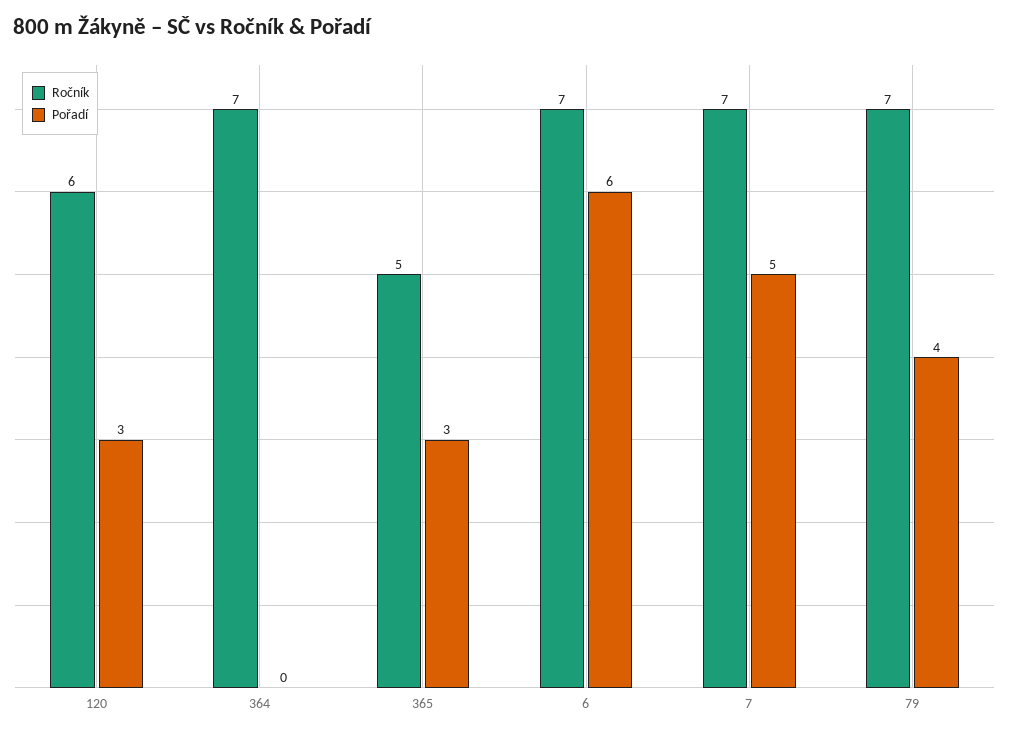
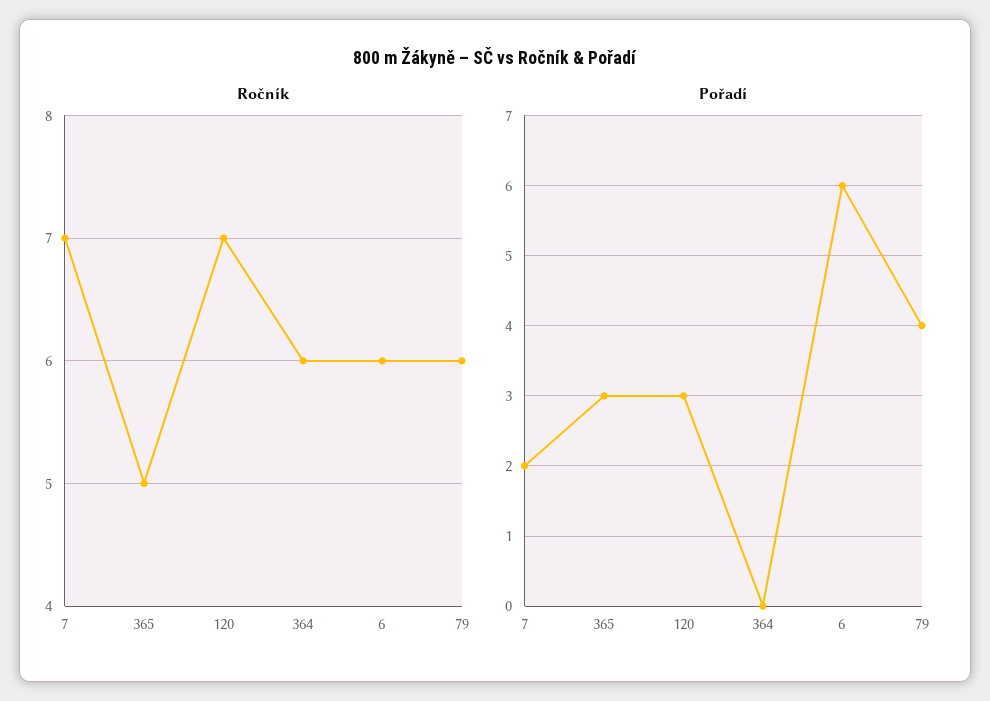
Ročník, 120: 6 -> 7
Ročník, 364: 7 -> 6
Ročník, 6: 7 -> 6
Pořadí, 7: 5 -> 2
Ročník, 79: 7 -> 6

